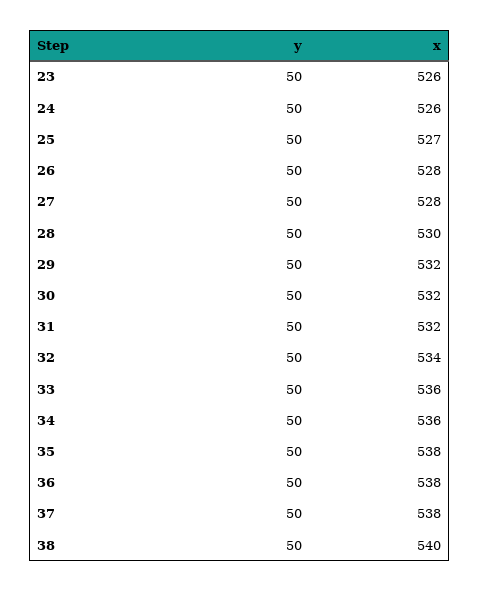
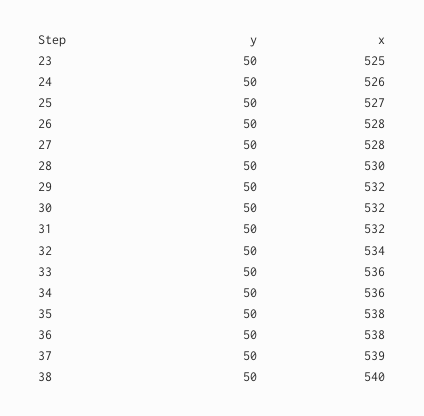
x, 23: 526 -> 525
x, 37: 538 -> 539

